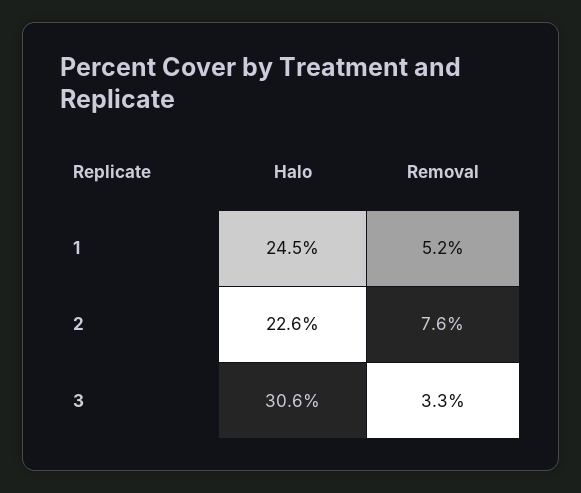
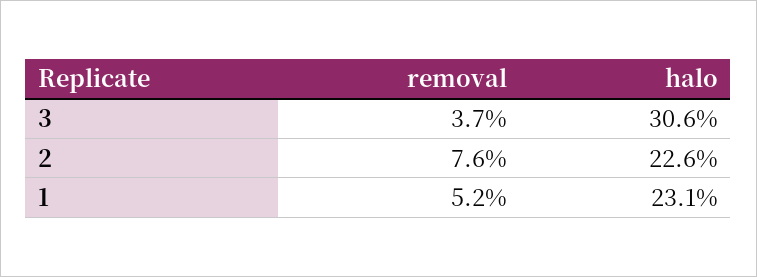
Halo, 1: 24.5 -> 23.1
Removal, 3: 3.3 -> 3.7

